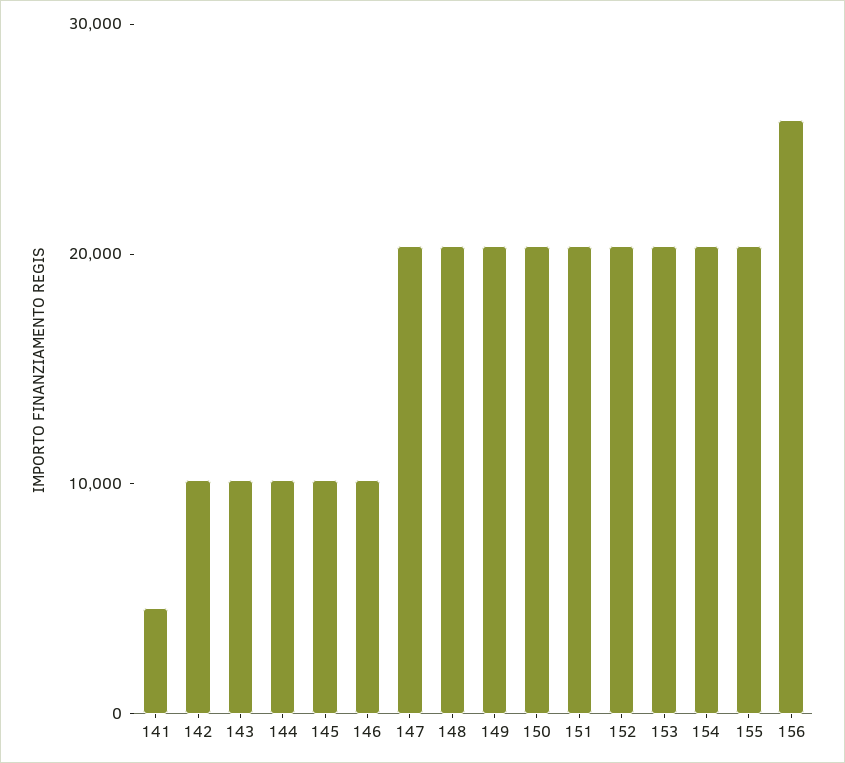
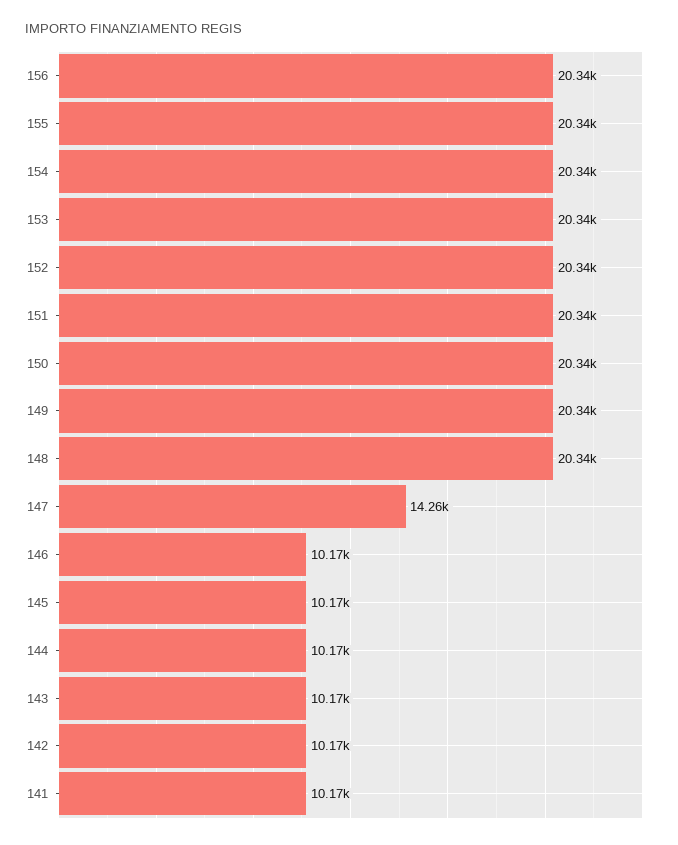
141: 4000 -> 10170
147: 20000 -> 14260
156: 26000 -> 20340

